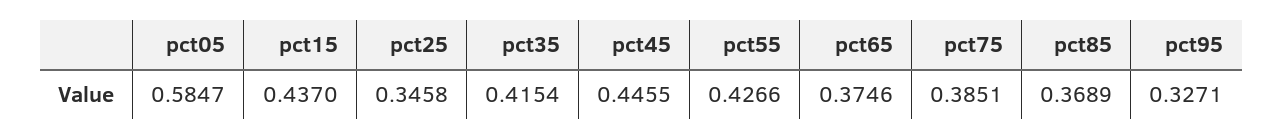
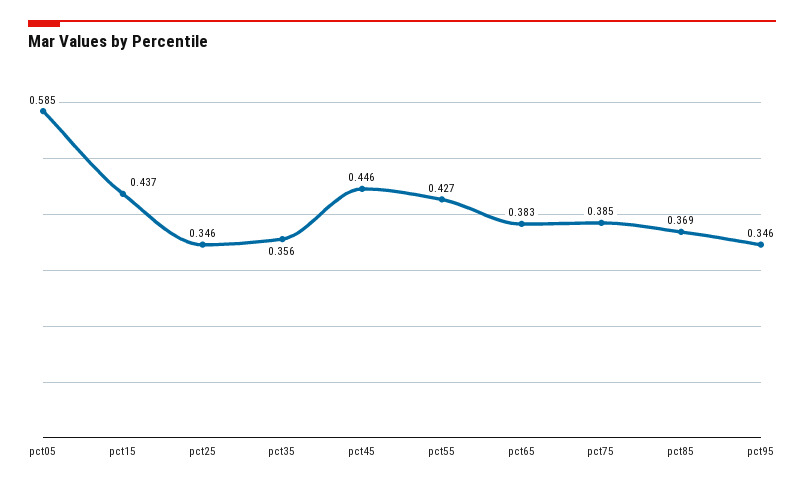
pct35: 0.4154 -> 0.356
pct65: 0.3746 -> 0.383
pct95: 0.3271 -> 0.346

